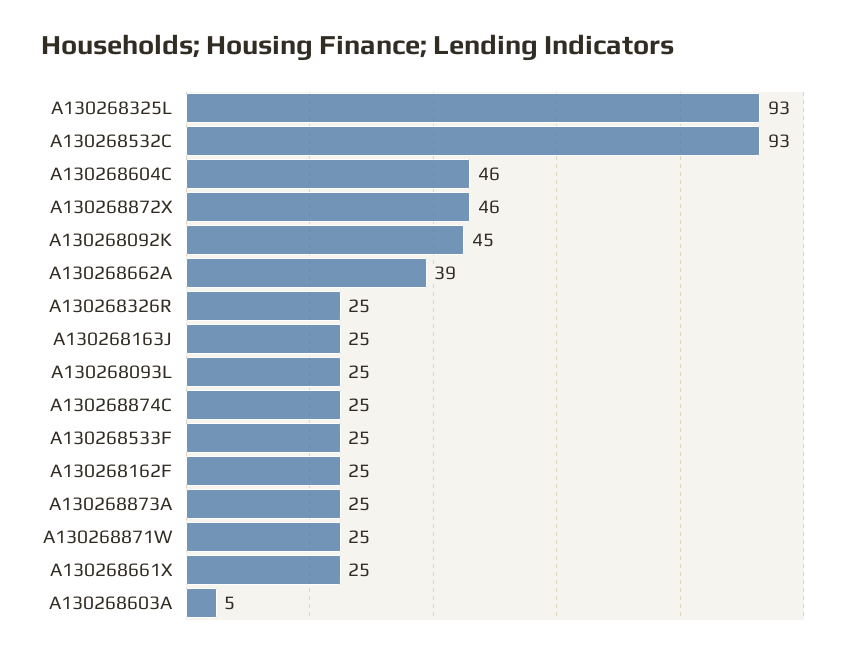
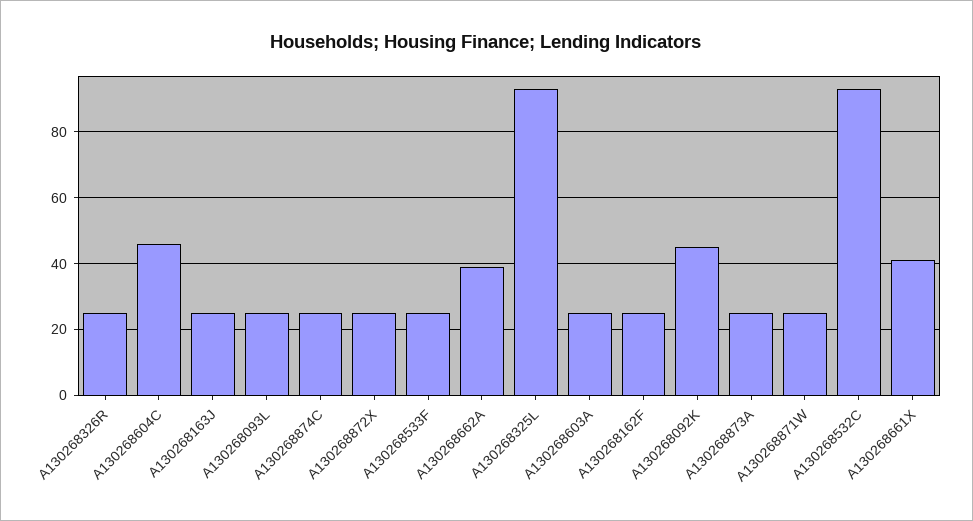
A130268872X: 46 -> 25
A130268661X: 25 -> 40
A130268603A: 5 -> 25

